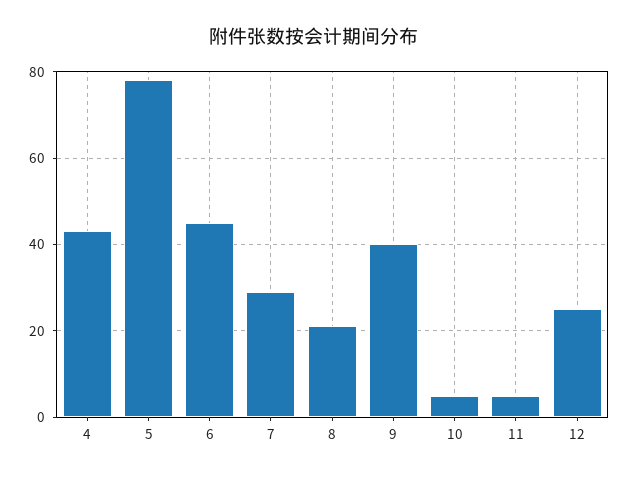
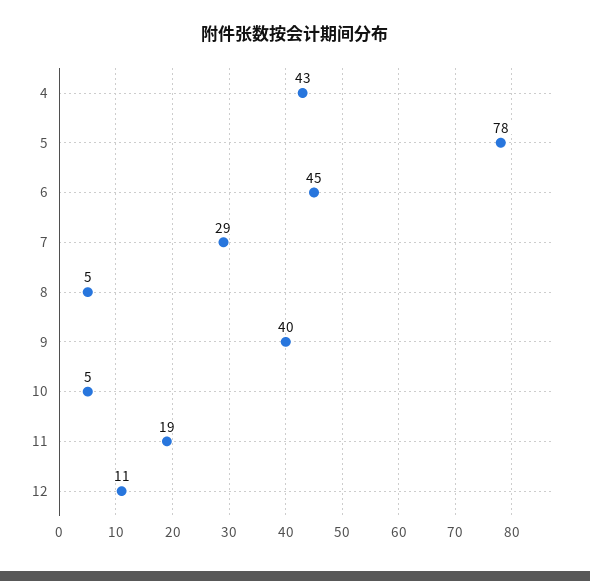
8: 20 -> 5
11: 5 -> 19
12: 25 -> 11

